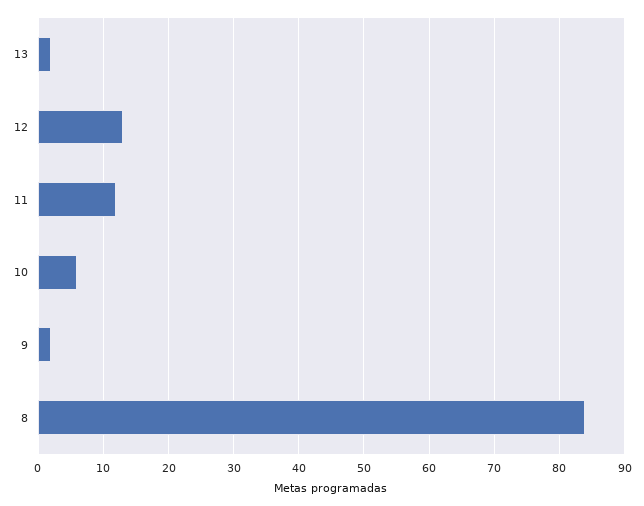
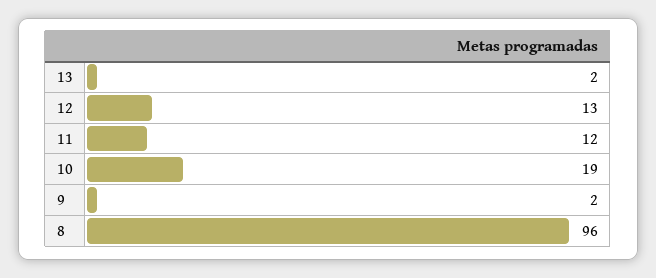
10: 6 -> 19
8: 84 -> 96

